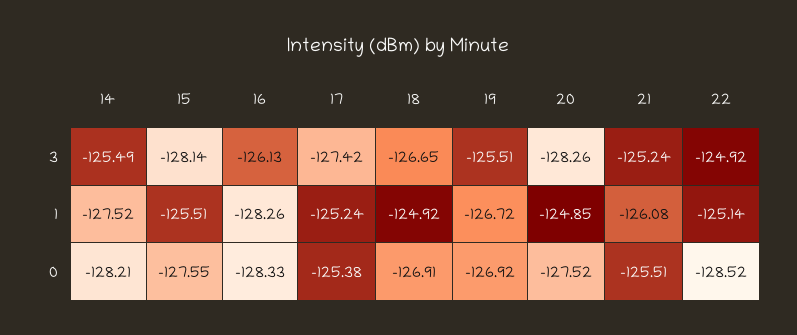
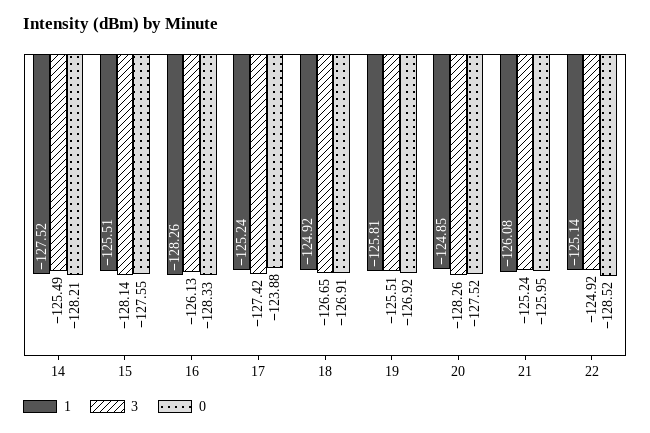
1, 19: -126.72 -> -125.81
0, 17: -125.38 -> -123.88
0, 21: -125.51 -> -125.95

